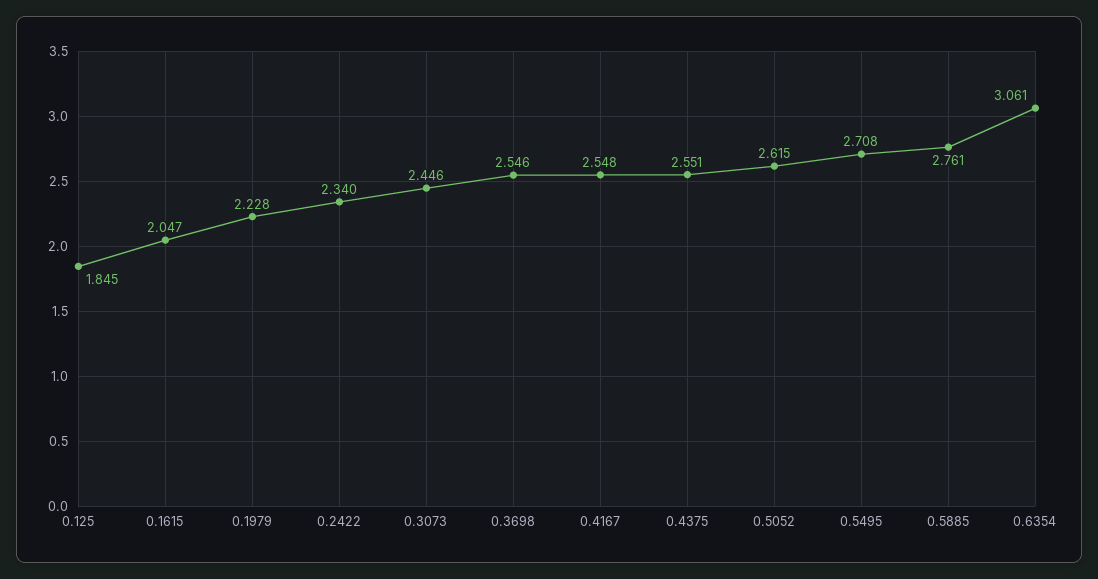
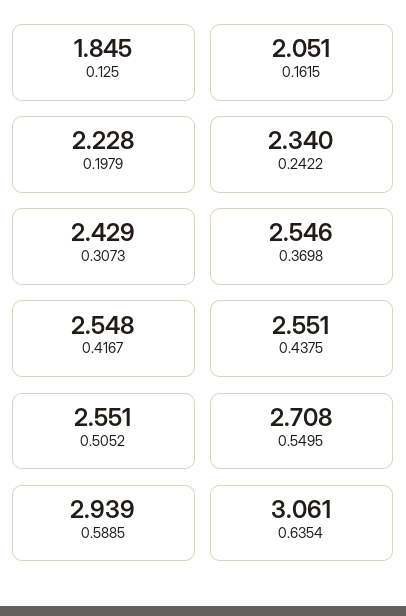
0.1615: 2.047 -> 2.051
0.3073: 2.446 -> 2.429
0.5052: 2.615 -> 2.551
0.5885: 2.761 -> 2.939

